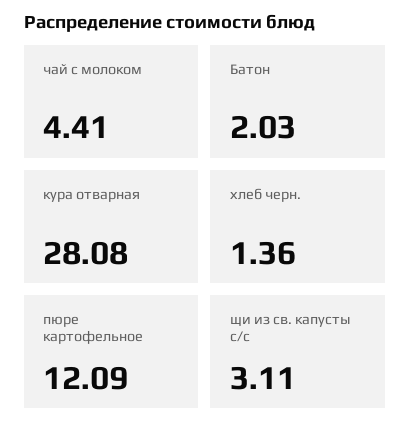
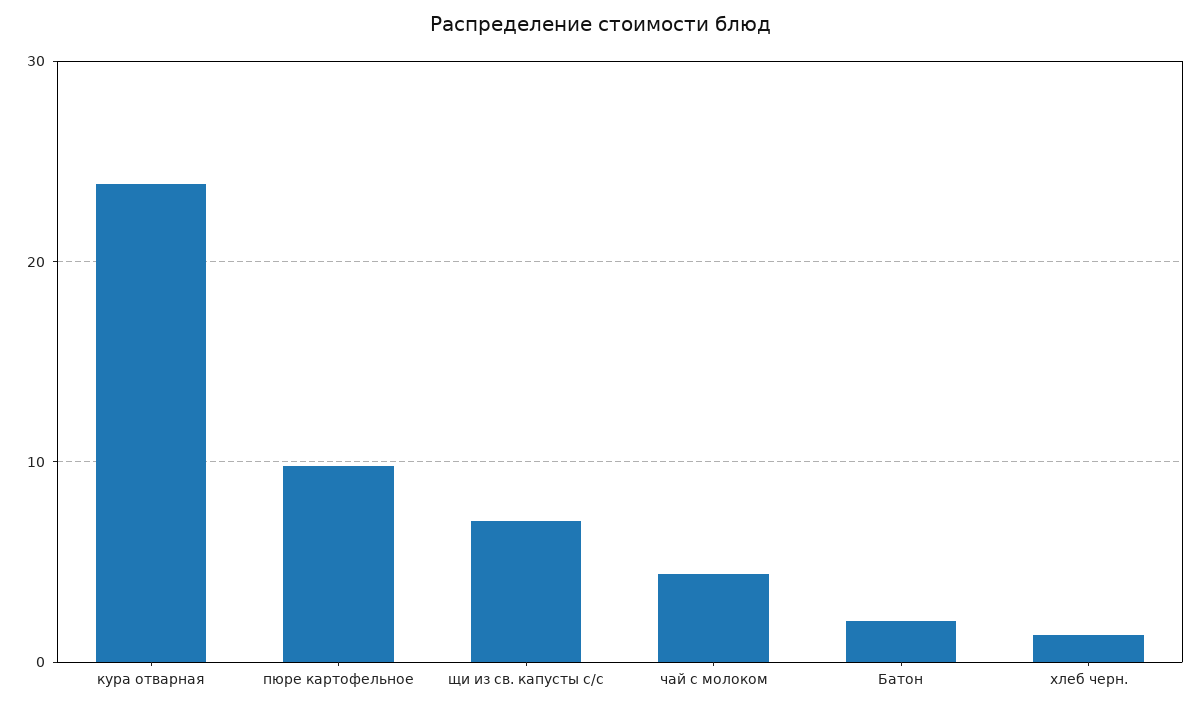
кура отварная: 28.08 -> 24
пюре картофельное: 12.09 -> 10
щи из св. капусты с/с: 3.11 -> 7

